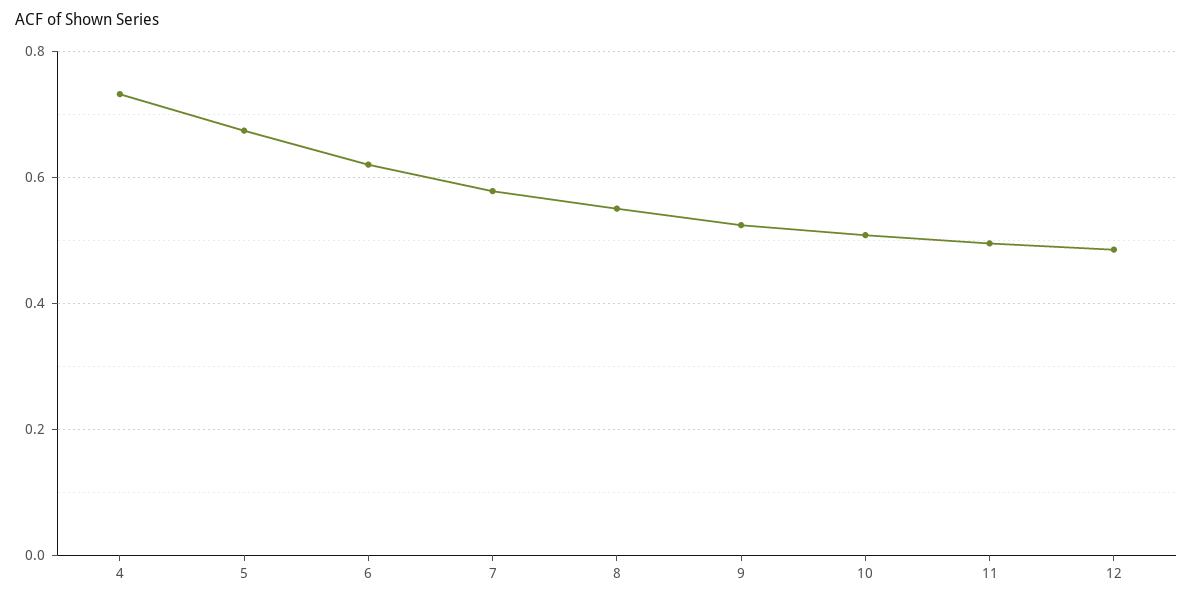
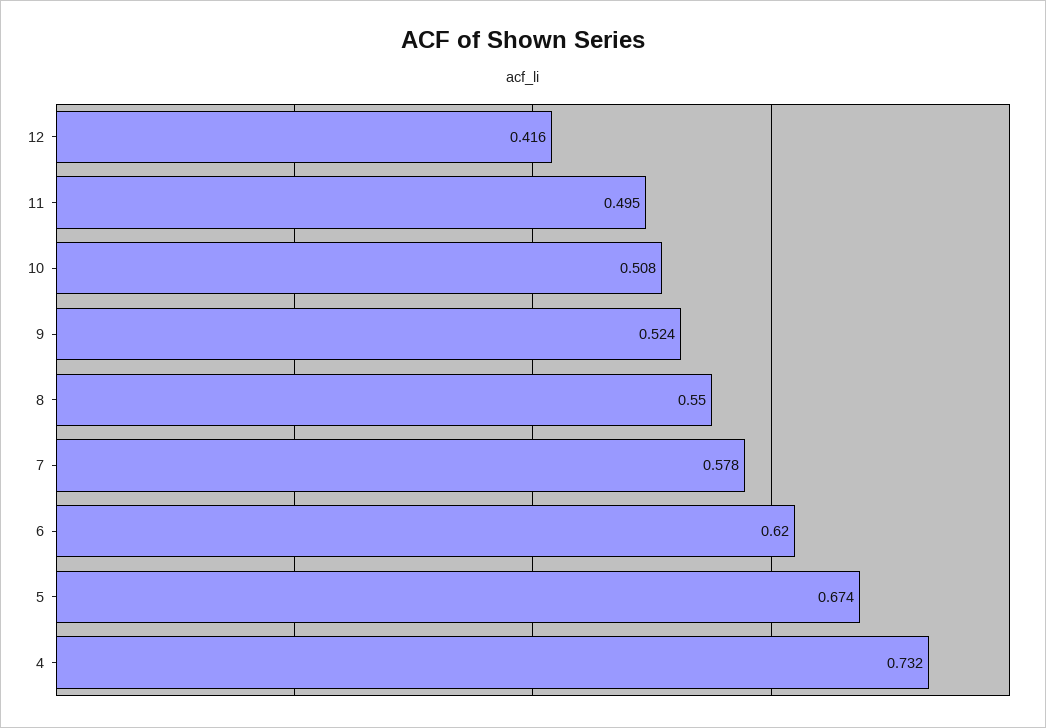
12: 0.48 -> 0.416

